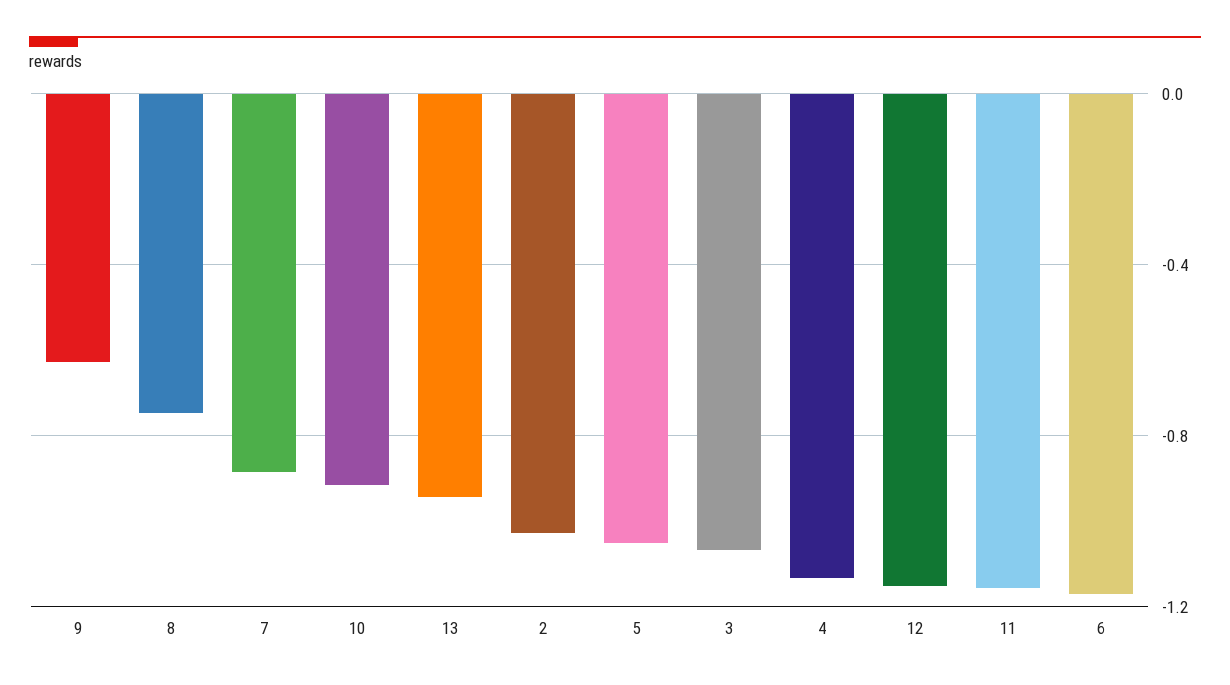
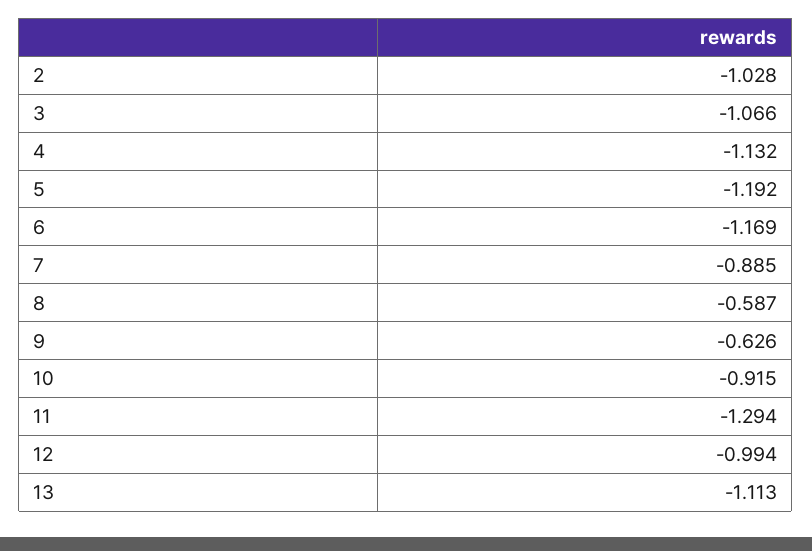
8: -0.75 -> -0.587
13: -0.95 -> -1.113
5: -1.05 -> -1.192
12: -1.15 -> -0.994
11: -1.15 -> -1.294

